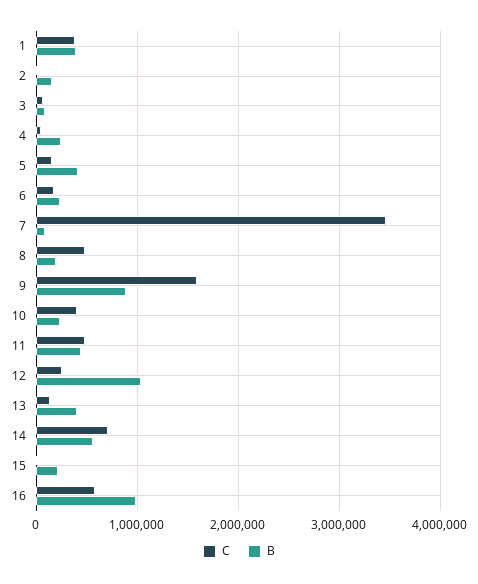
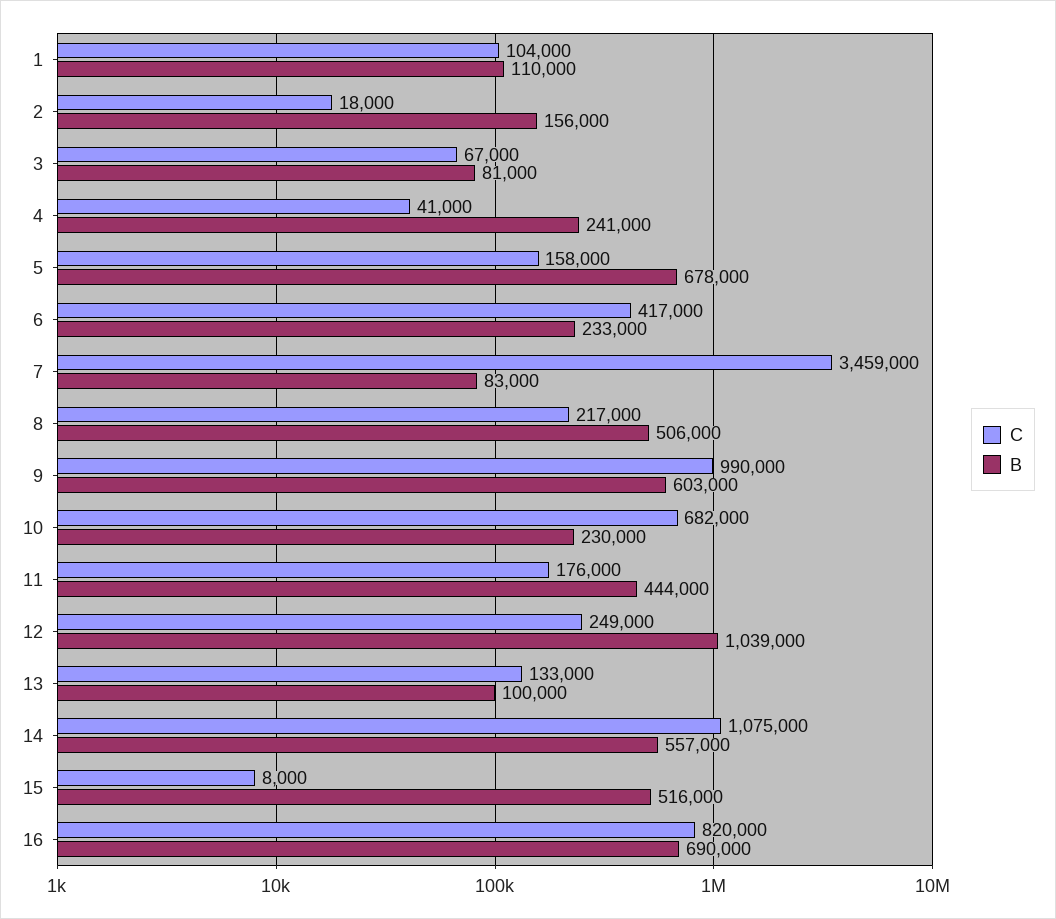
C, 1: 400000 -> 104000
B, 1: 400000 -> 110000
B, 5: 400000 -> 678000
C, 6: 200000 -> 417000
C, 8: 500000 -> 217000
B, 8: 200000 -> 506000
C, 9: 1600000 -> 990000
B, 9: 900000 -> 603000
C, 10: 400000 -> 682000
C, 11: 500000 -> 176000
B, 13: 400000 -> 100000
C, 14: 700000 -> 1075000
B, 15: 200000 -> 516000
C, 16: 600000 -> 820000
B, 16: 1000000 -> 690000

